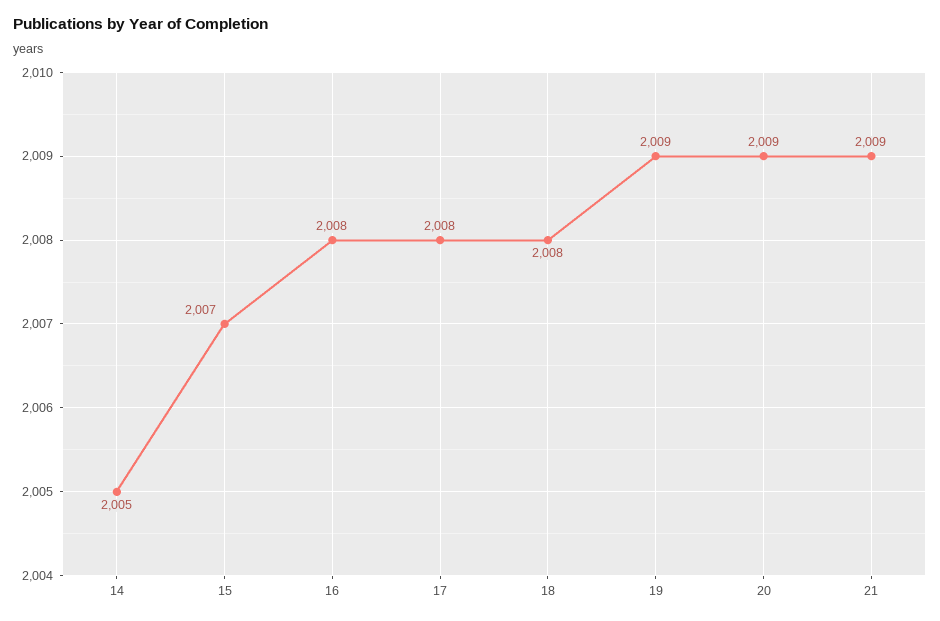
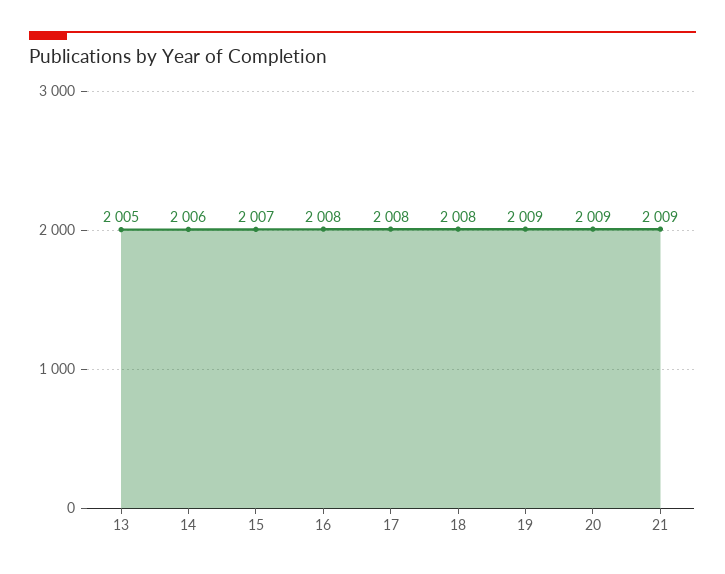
14: 2005 -> 2006
13: none -> 2005

